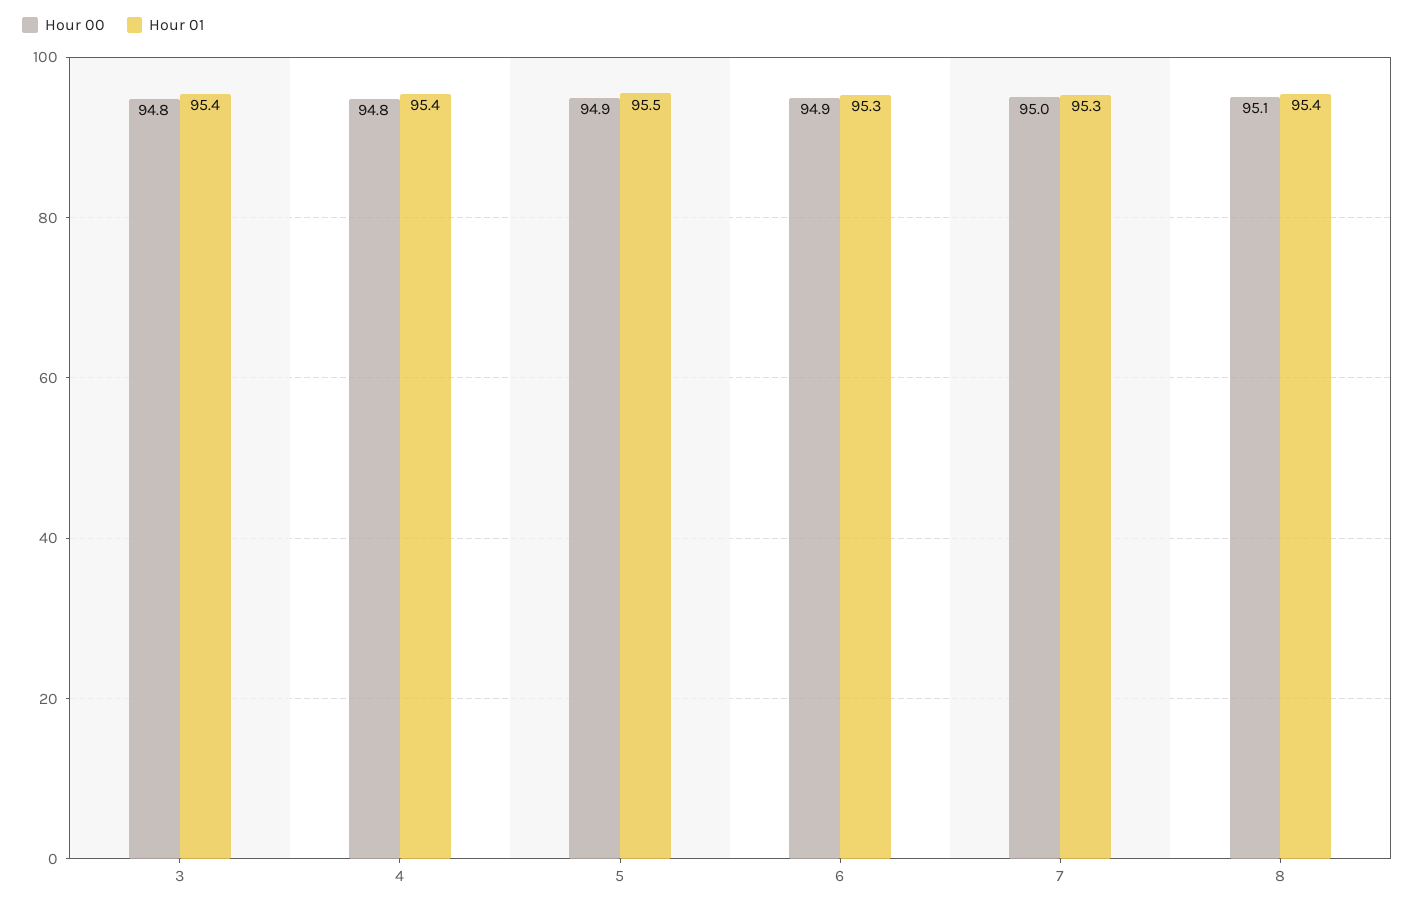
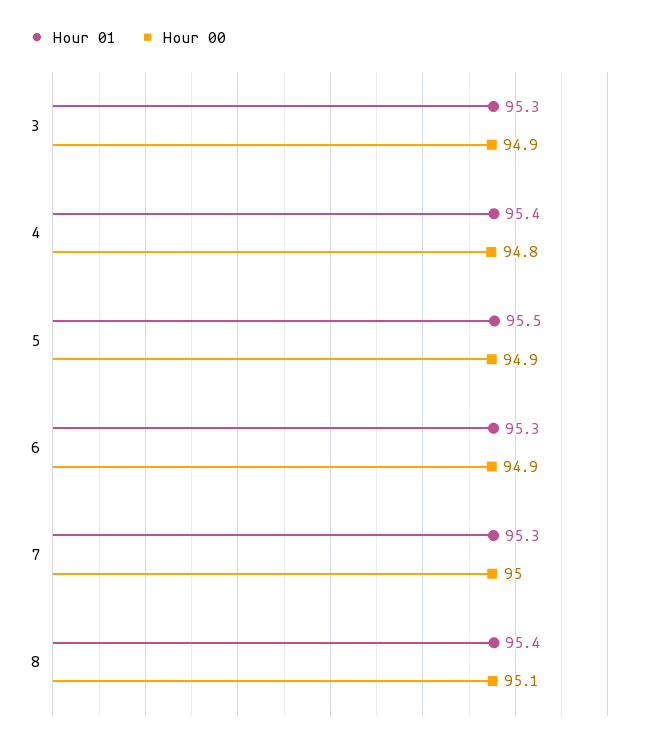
Hour 00, 3: 94.8 -> 94.9
Hour 01, 3: 95.4 -> 95.3

